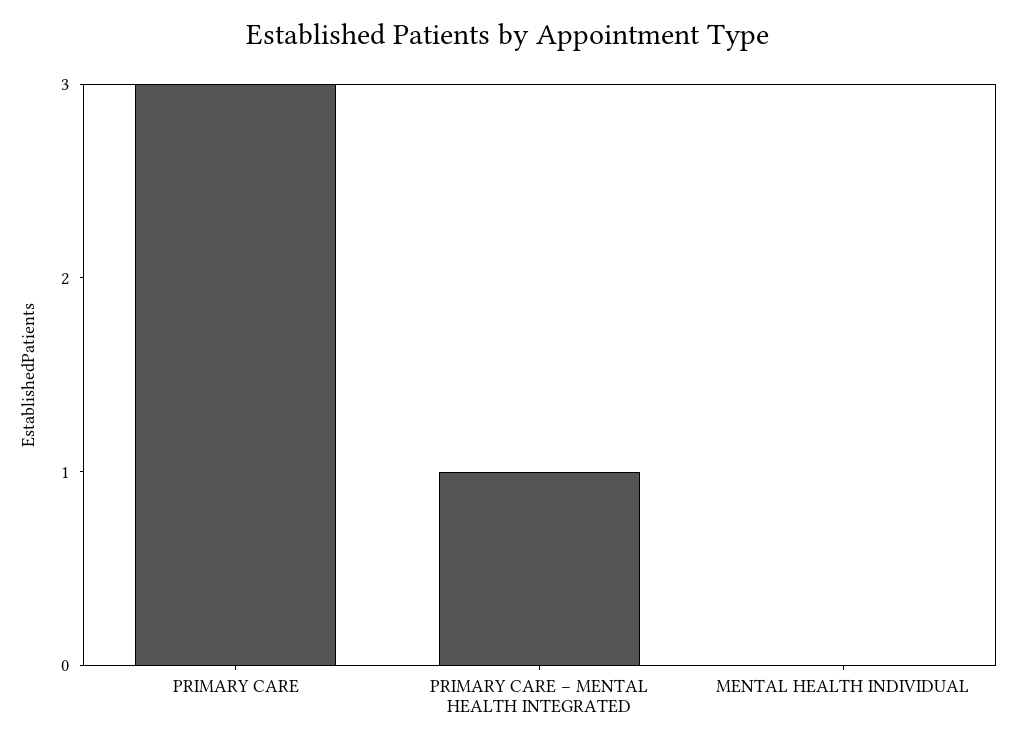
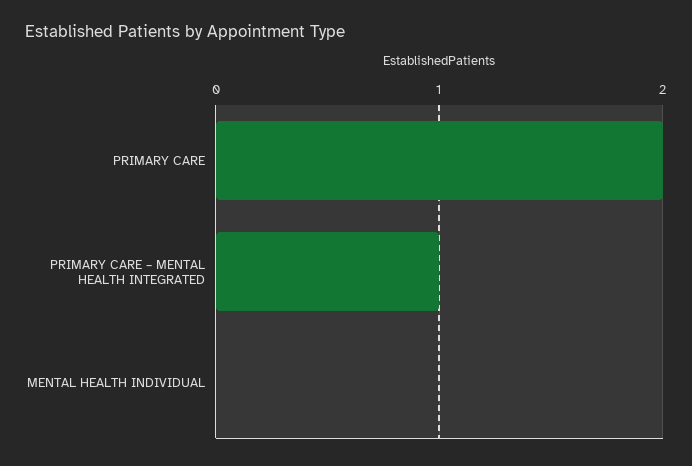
PRIMARY CARE: 3 -> 2

